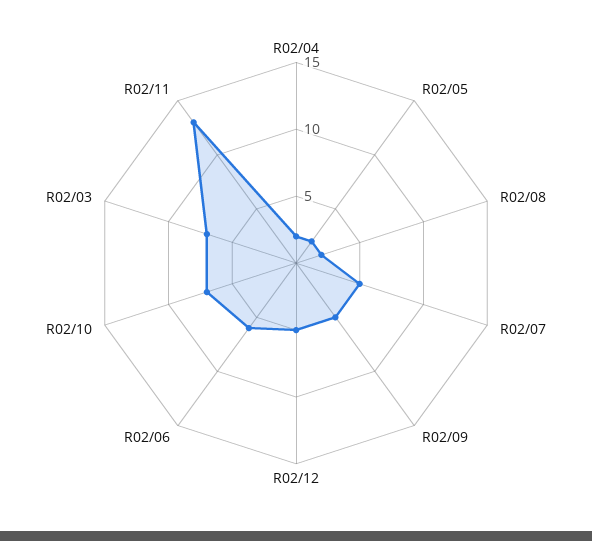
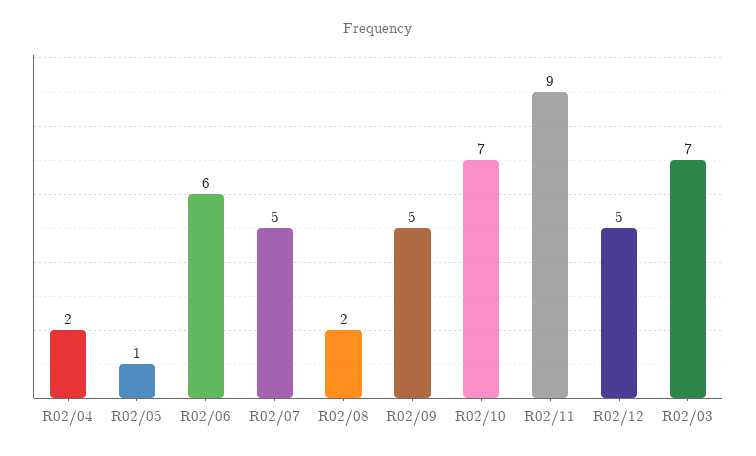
R02/05: 2 -> 1
R02/11: 13 -> 9

